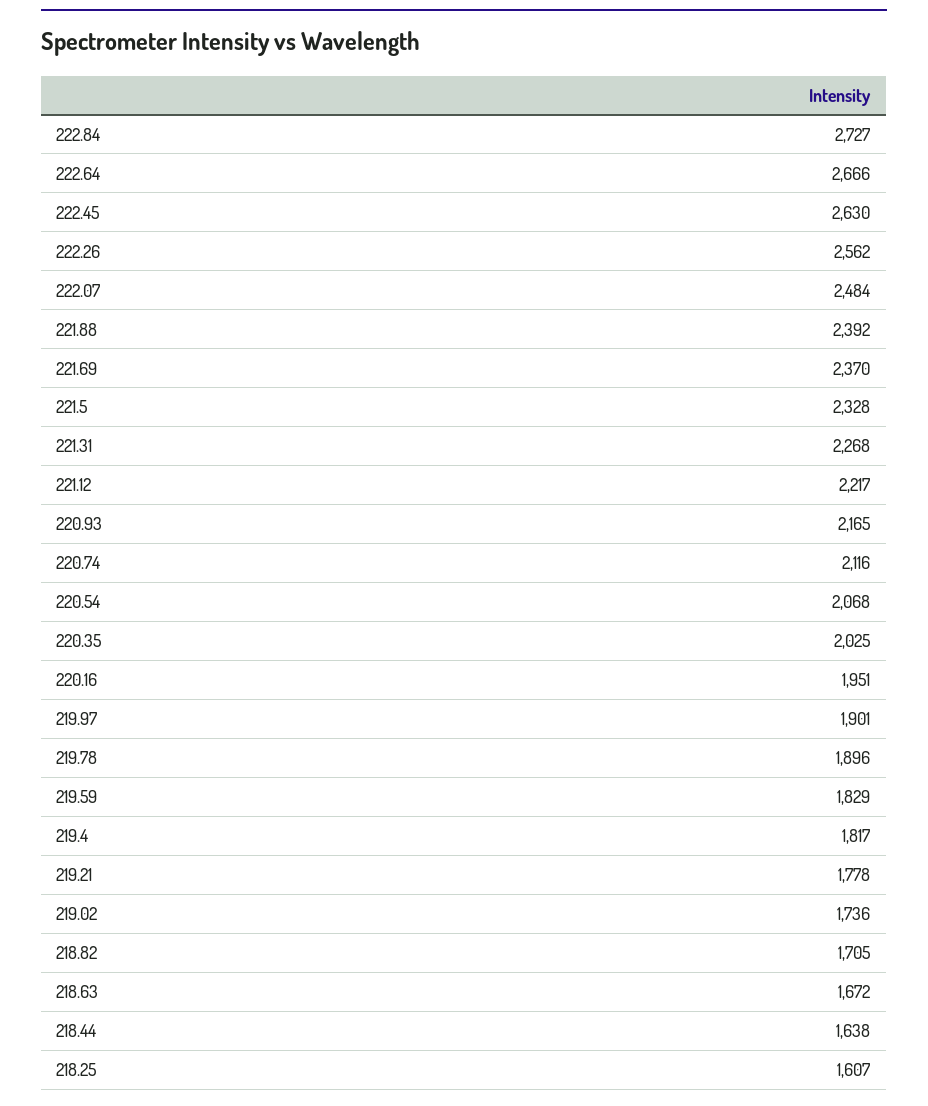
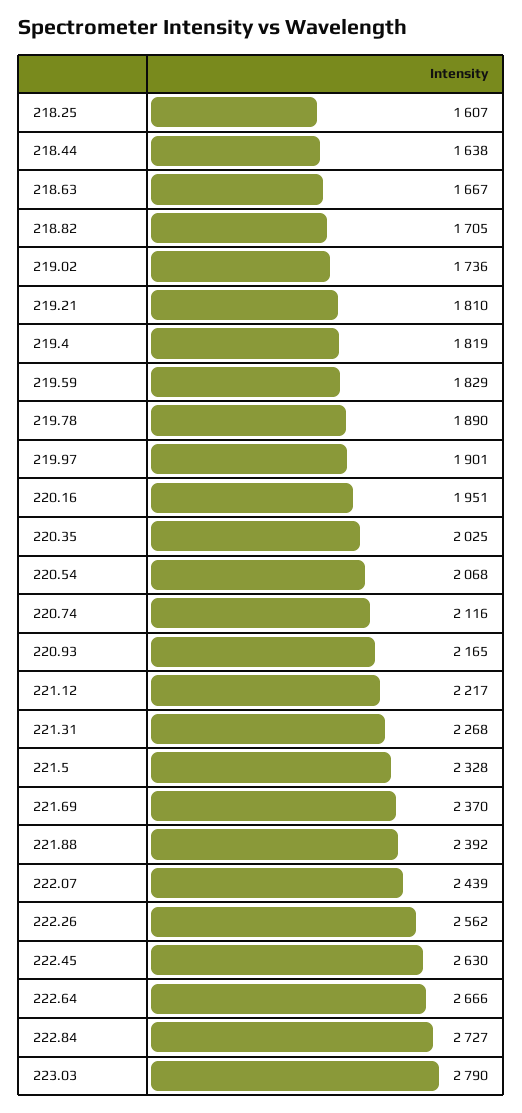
222.07: 2484 -> 2439
219.78: 1896 -> 1890
219.4: 1817 -> 1819
219.21: 1778 -> 1810
218.63: 1672 -> 1667
223.03: none -> 2790

